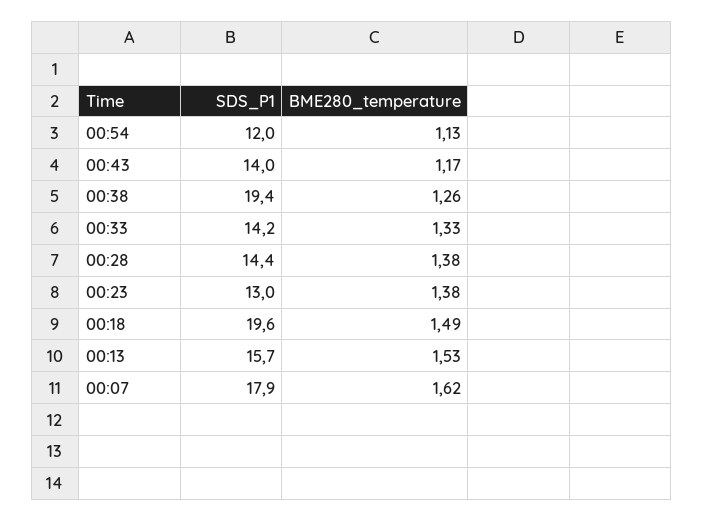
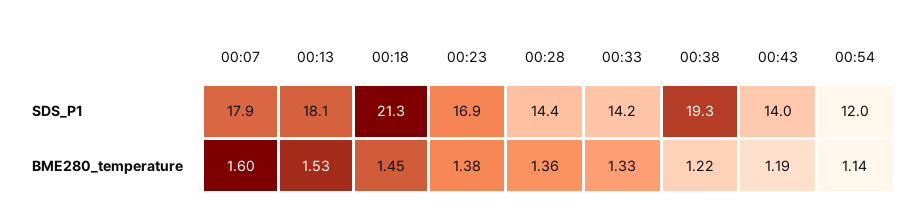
BME280_temperature, 00:54: 1.13 -> 1.14
BME280_temperature, 00:43: 1.17 -> 1.19
SDS_P1, 00:38: 19.4 -> 19.3
BME280_temperature, 00:38: 1.26 -> 1.22
BME280_temperature, 00:28: 1.38 -> 1.36
SDS_P1, 00:23: 13 -> 16.9
SDS_P1, 00:18: 19.6 -> 21.3
BME280_temperature, 00:18: 1.49 -> 1.45
SDS_P1, 00:13: 15.7 -> 18.1
BME280_temperature, 00:07: 1.62 -> 1.6

